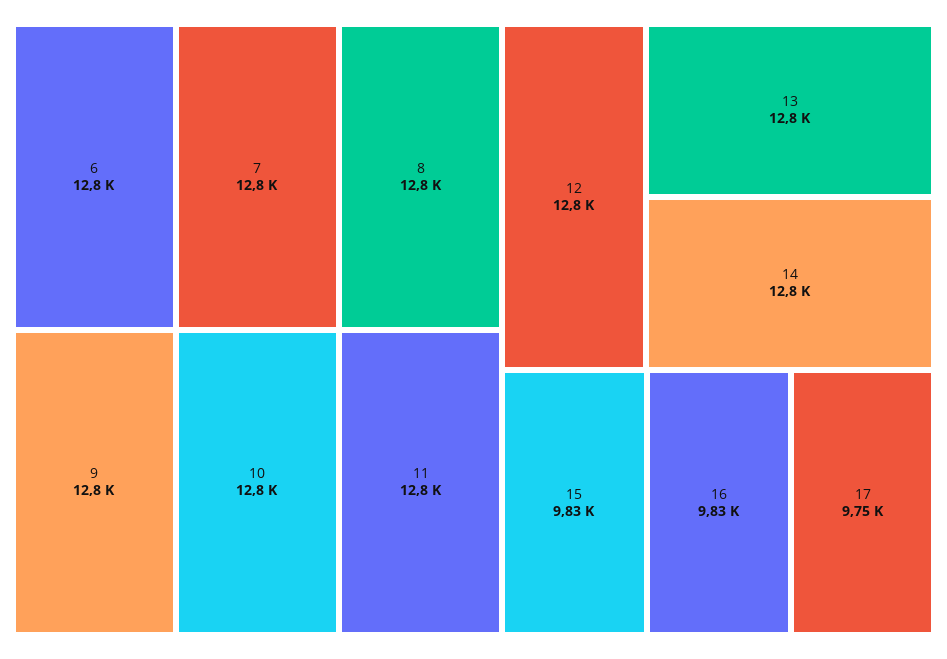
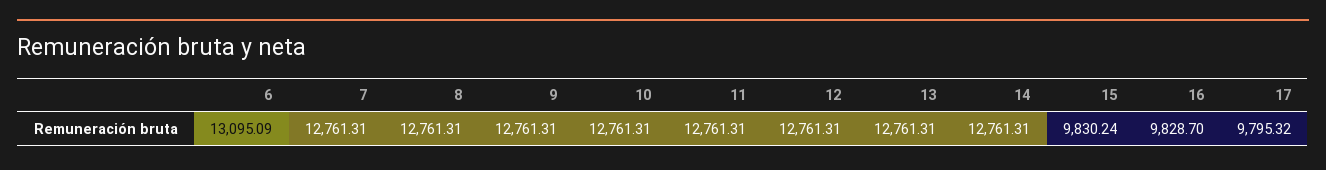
6: 12800 -> 13095.09
17: 9750 -> 9795.32

